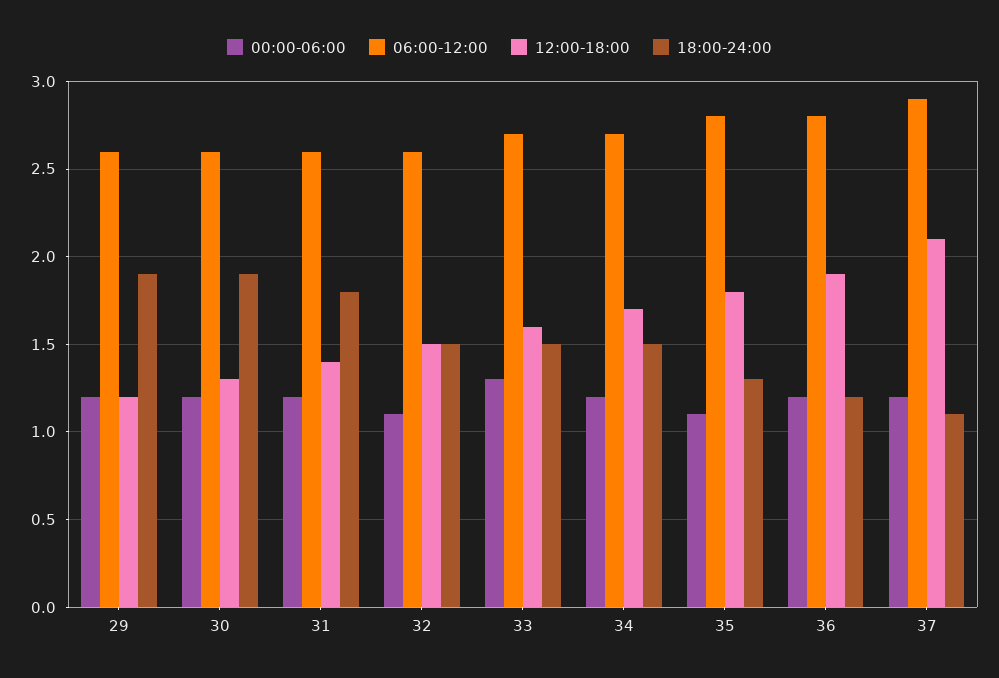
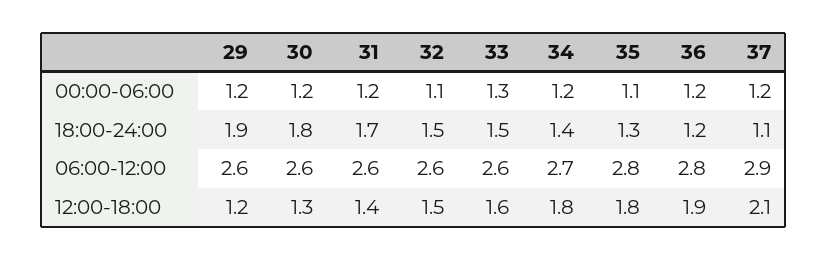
18:00-24:00, 30: 1.9 -> 1.8
18:00-24:00, 31: 1.8 -> 1.7
06:00-12:00, 33: 2.7 -> 2.6
12:00-18:00, 34: 1.7 -> 1.8
18:00-24:00, 34: 1.5 -> 1.4

